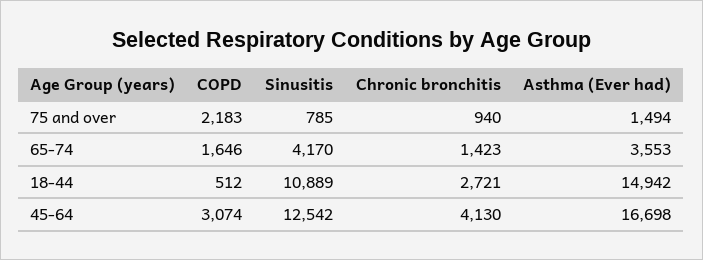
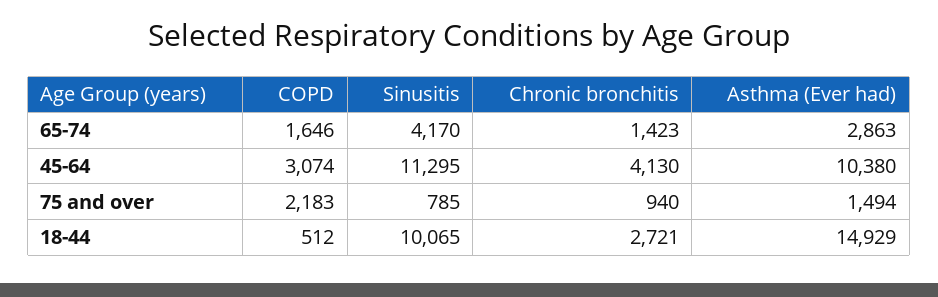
Asthma (Ever had), 65-74: 3553 -> 2863
Sinusitis, 18-44: 10889 -> 10065
Asthma (Ever had), 18-44: 14942 -> 14929
Sinusitis, 45-64: 12542 -> 11295
Asthma (Ever had), 45-64: 16698 -> 10380

